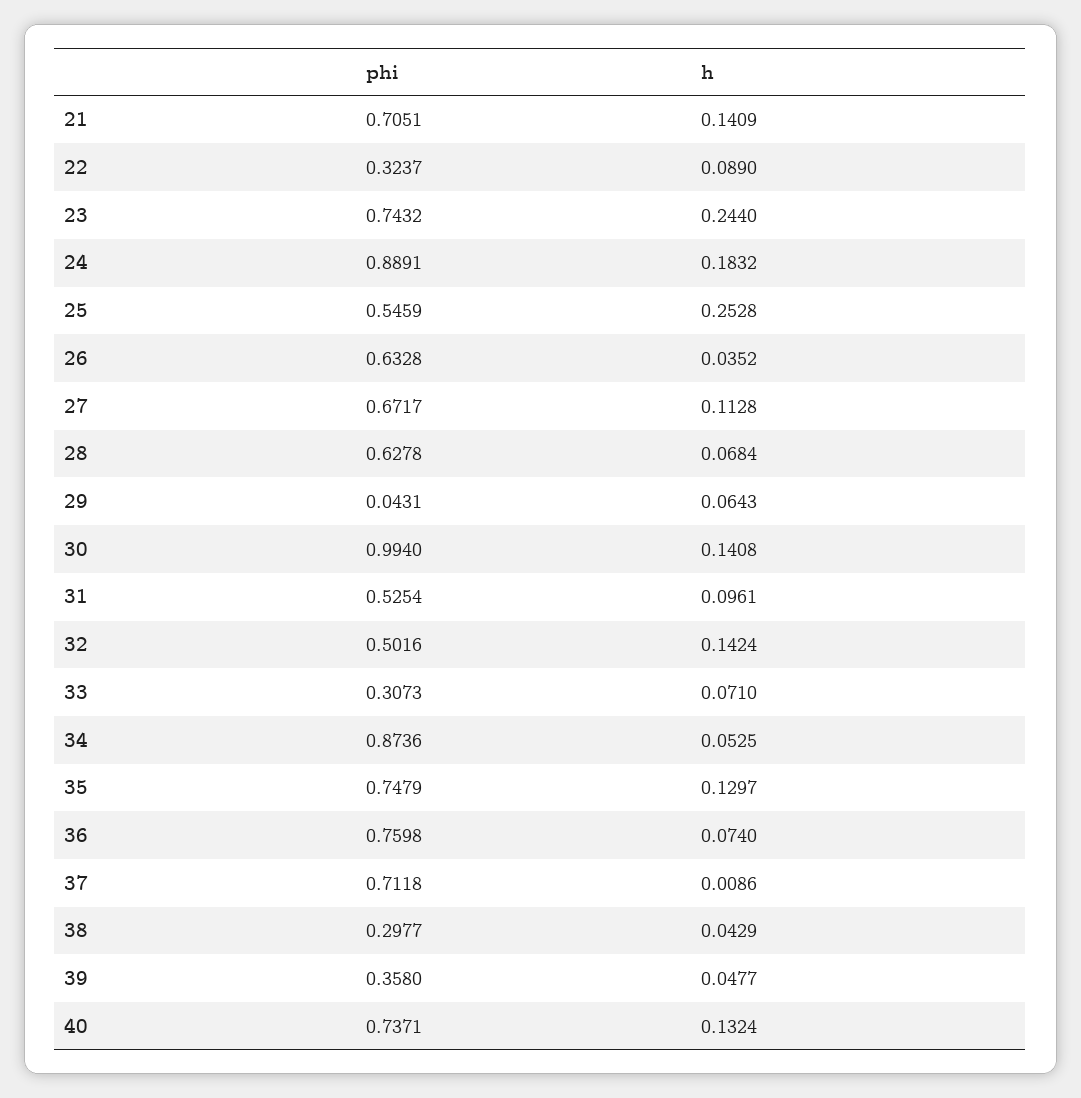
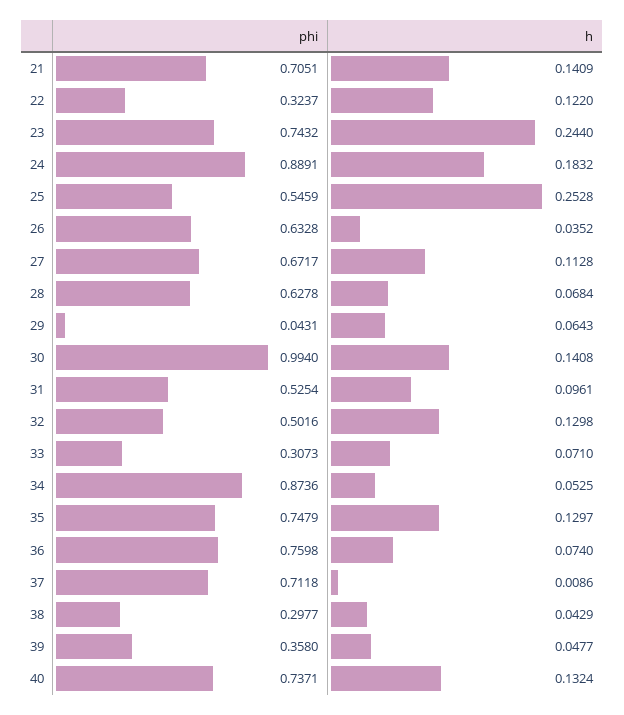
h, 22: 0.089 -> 0.122
h, 32: 0.1424 -> 0.1298

